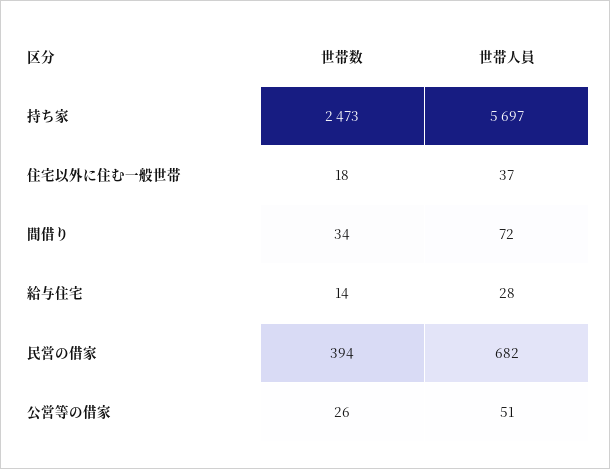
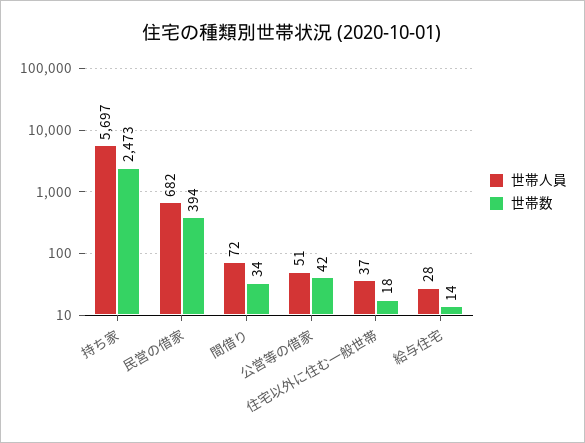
世帯数, 公営等の借家: 26 -> 42

